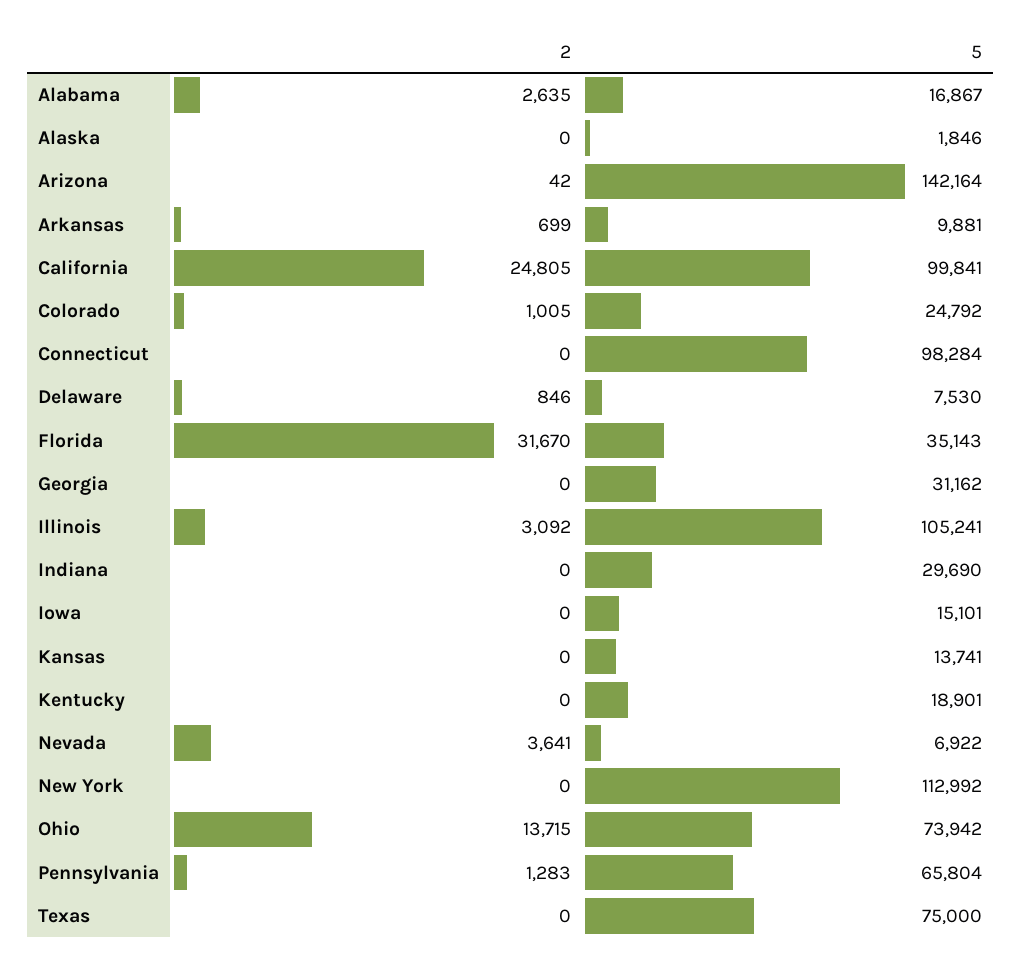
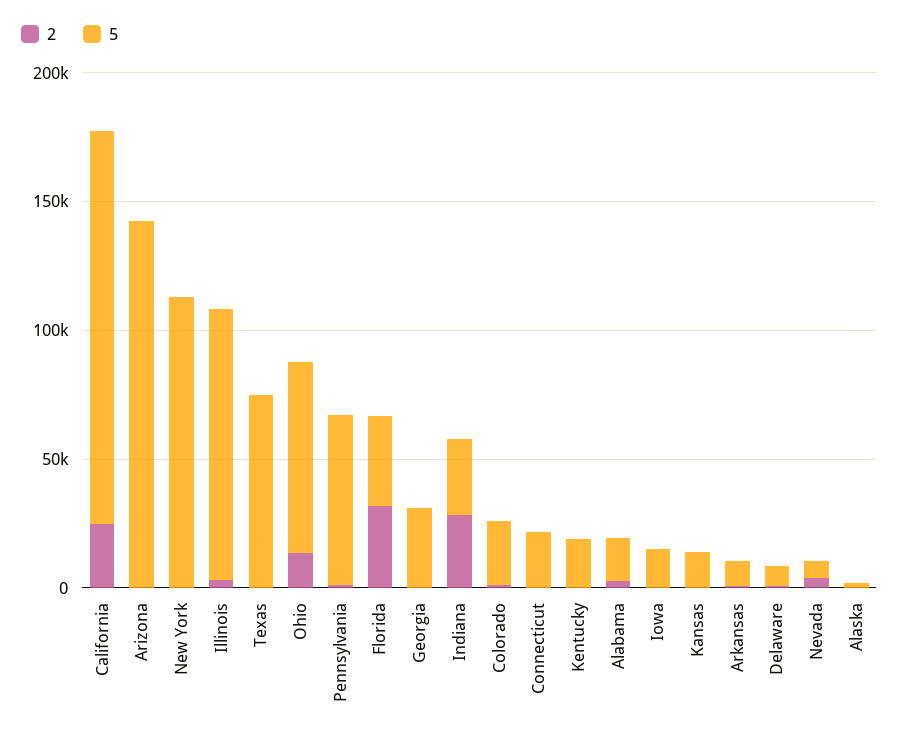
5, California: 99841 -> 150000
5, Connecticut: 98284 -> 20000
2, Indiana: 0 -> 30000

